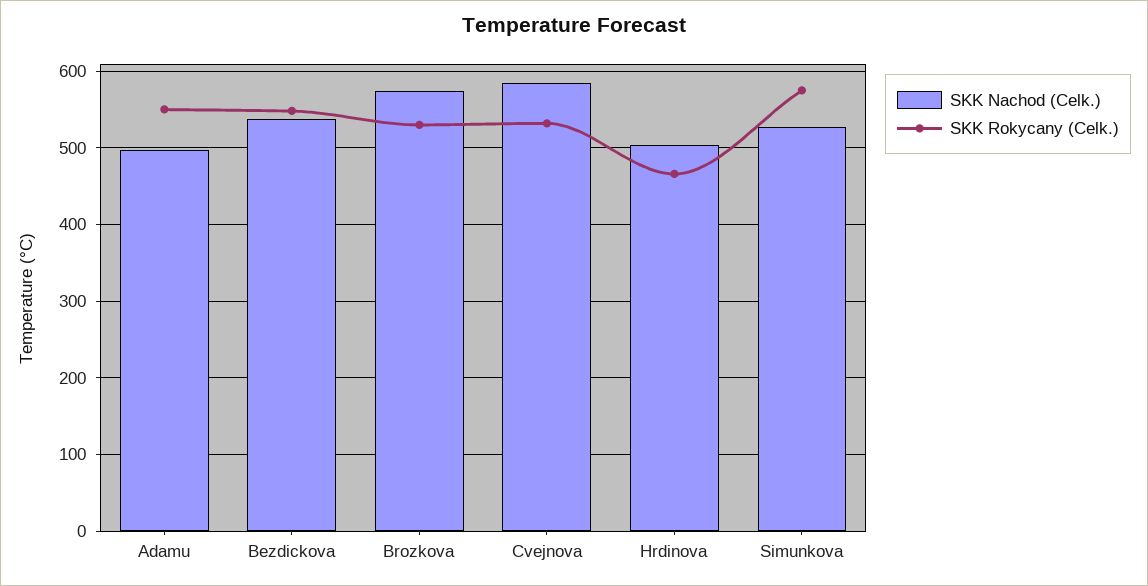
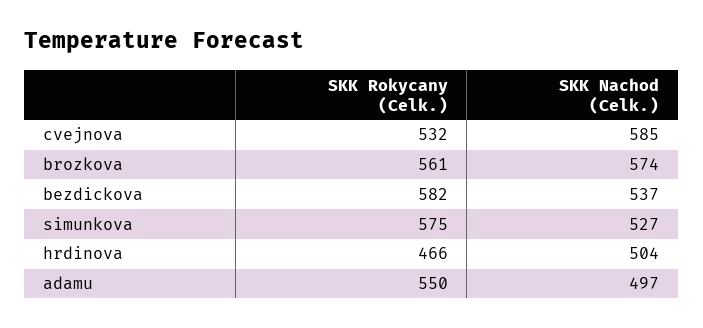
SKK Rokycany (Celk.), Bezdickova: 550 -> 582
SKK Rokycany (Celk.), Brozkova: 530 -> 561

